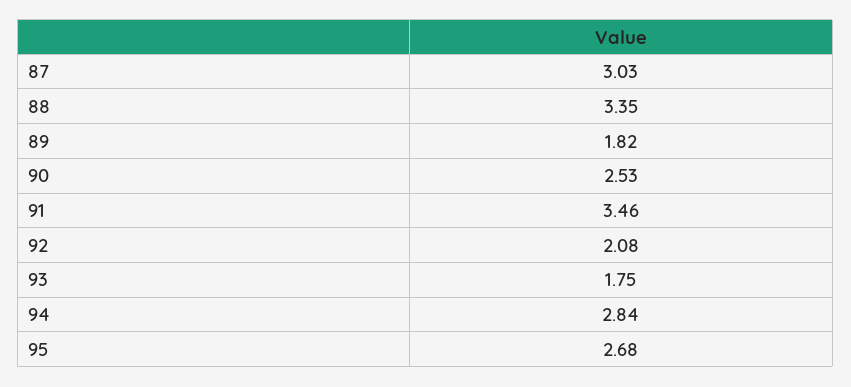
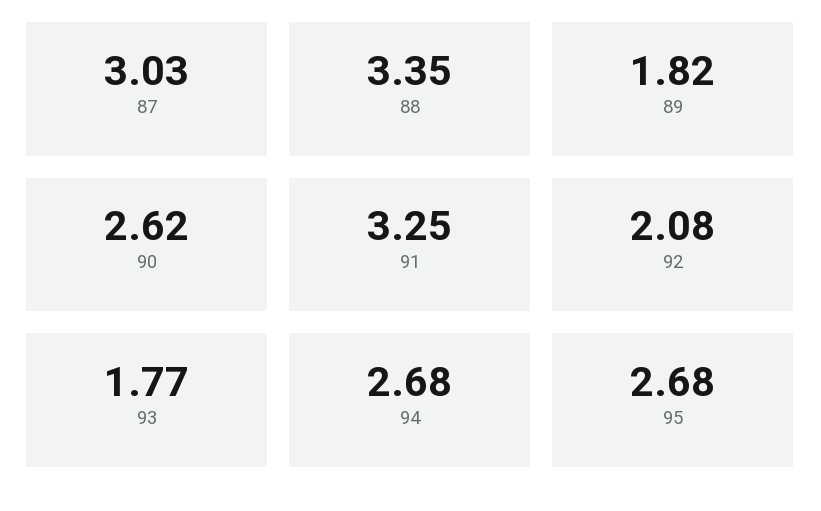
90: 2.53 -> 2.62
91: 3.46 -> 3.25
93: 1.75 -> 1.77
94: 2.84 -> 2.68

